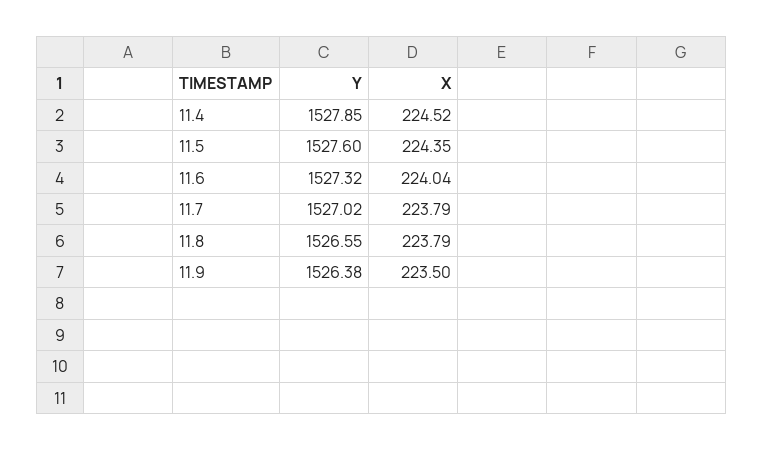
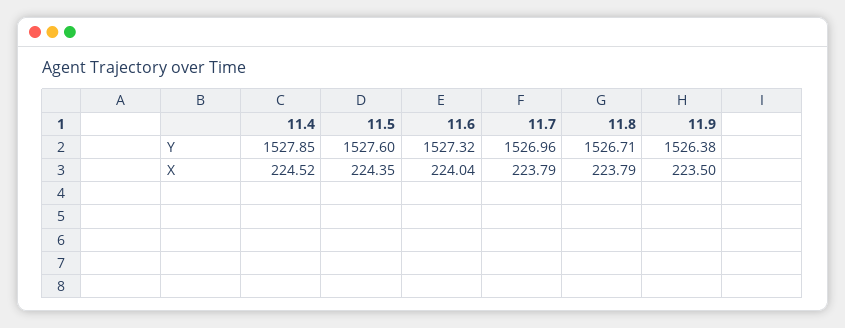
Y, 11.7: 1527.02 -> 1526.96
Y, 11.8: 1526.55 -> 1526.71

